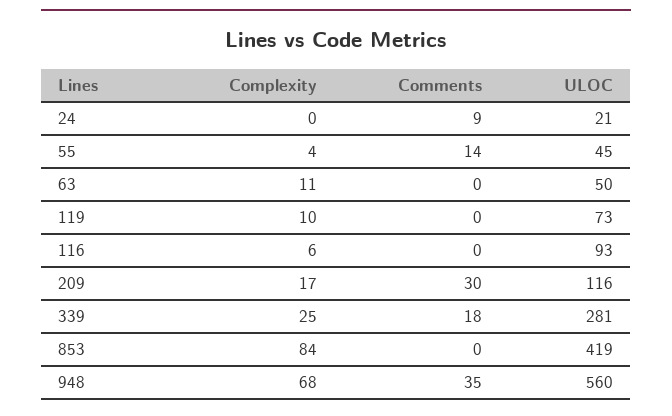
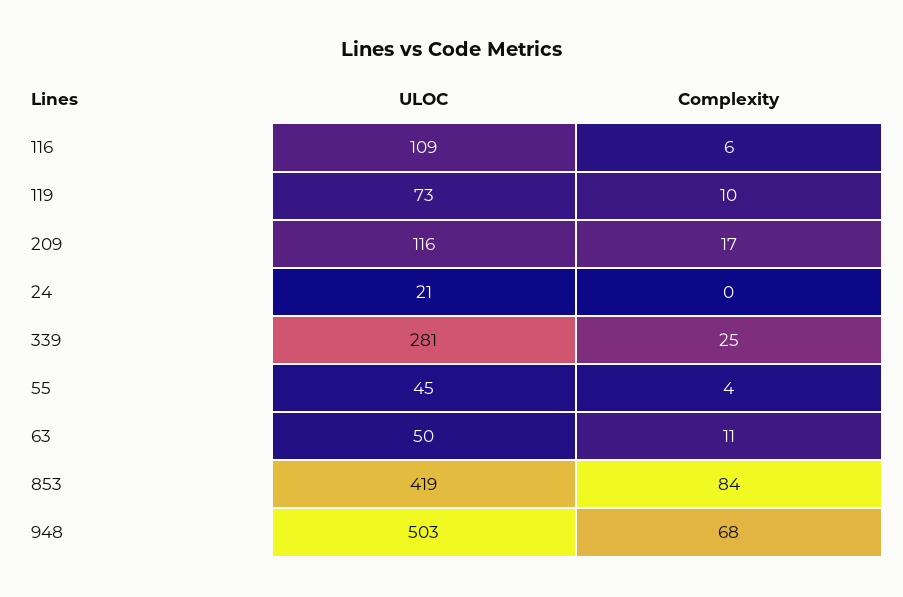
Comments, 24: 9 -> none
Comments, 55: 14 -> none
Comments, 63: 0 -> none
Comments, 119: 0 -> none
Comments, 116: 0 -> none
ULOC, 116: 93 -> 109
Comments, 209: 30 -> none
Comments, 339: 18 -> none
Comments, 853: 0 -> none
Comments, 948: 35 -> none
ULOC, 948: 560 -> 503

